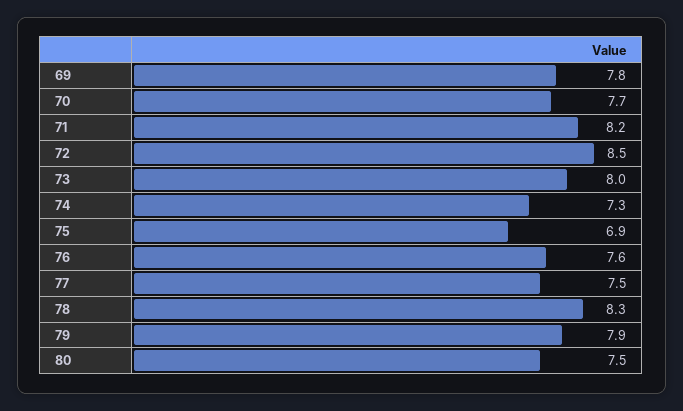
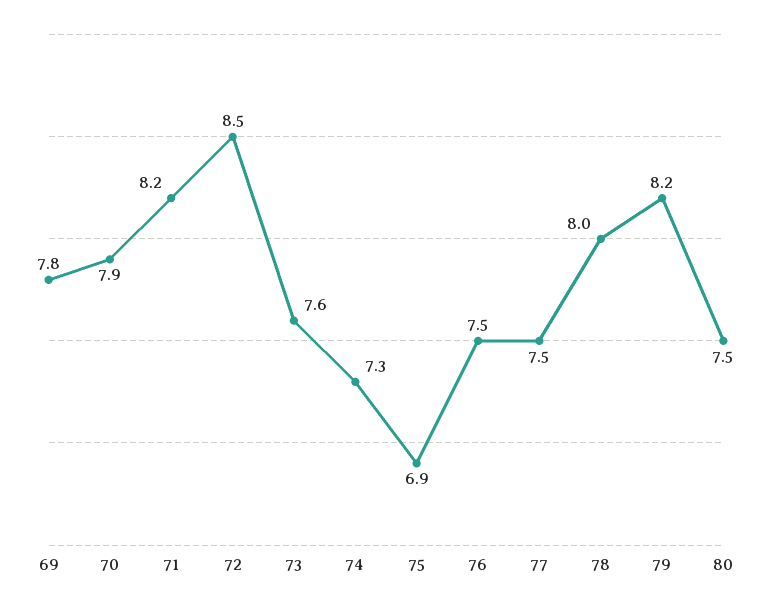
70: 7.7 -> 7.9
73: 8 -> 7.6
76: 7.6 -> 7.5
78: 8.3 -> 8
79: 7.9 -> 8.2

